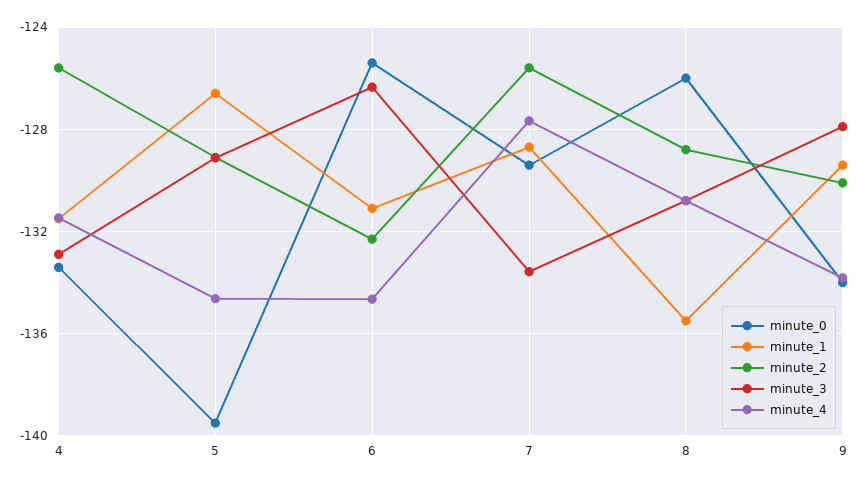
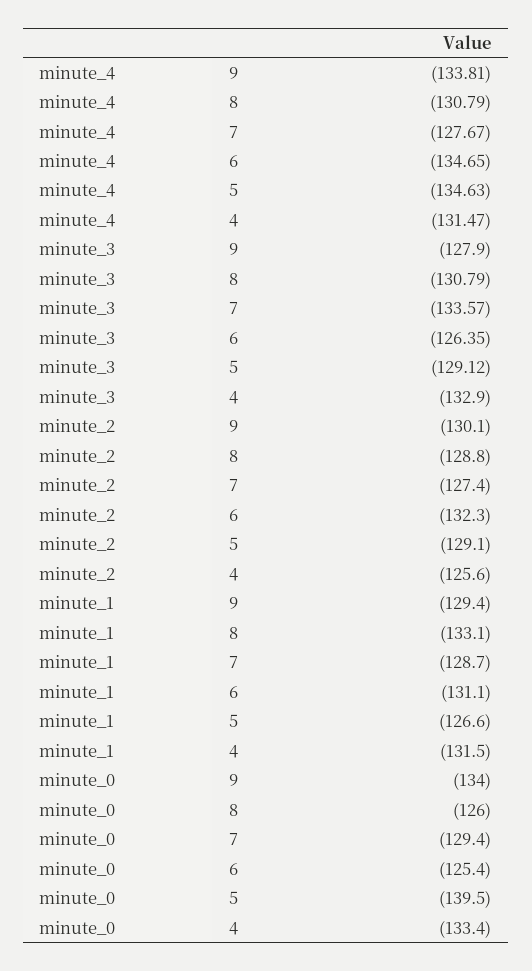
minute_2, 7: -125.5 -> -127.4
minute_1, 8: -135.5 -> -133.1

